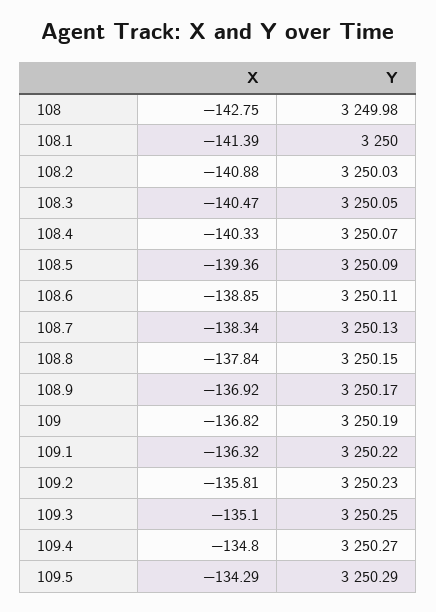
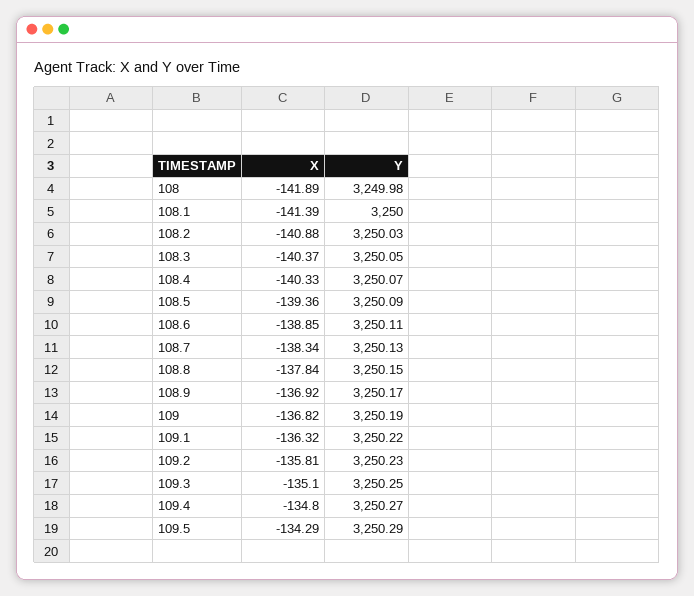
X, 108: -142.75 -> -141.89
X, 108.3: -140.47 -> -140.37

